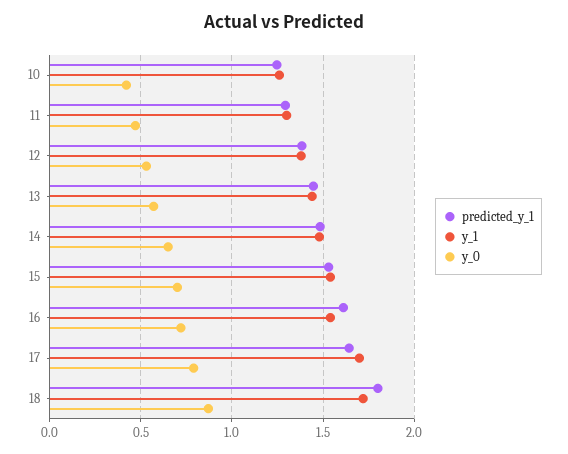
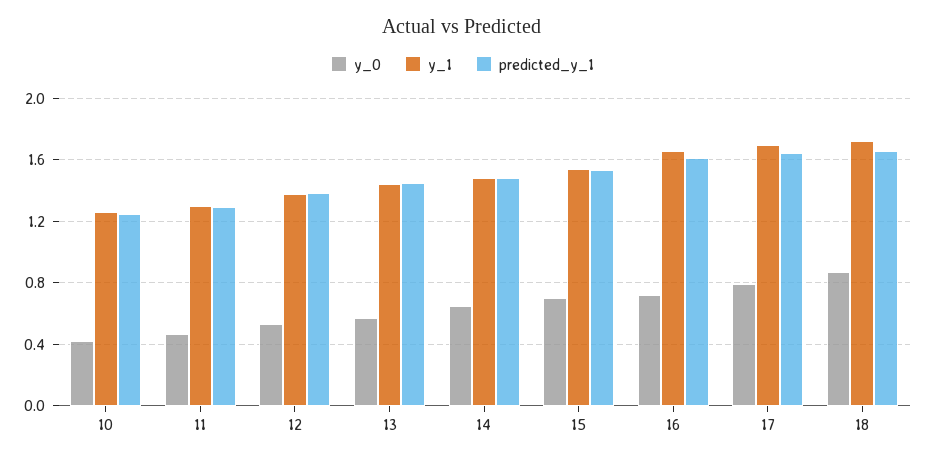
y_1, 16: 1.55 -> 1.65
predicted_y_1, 18: 1.8 -> 1.65

